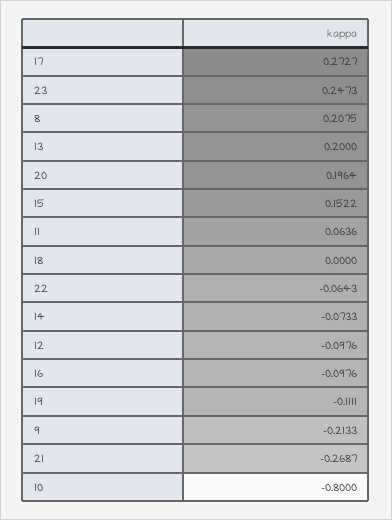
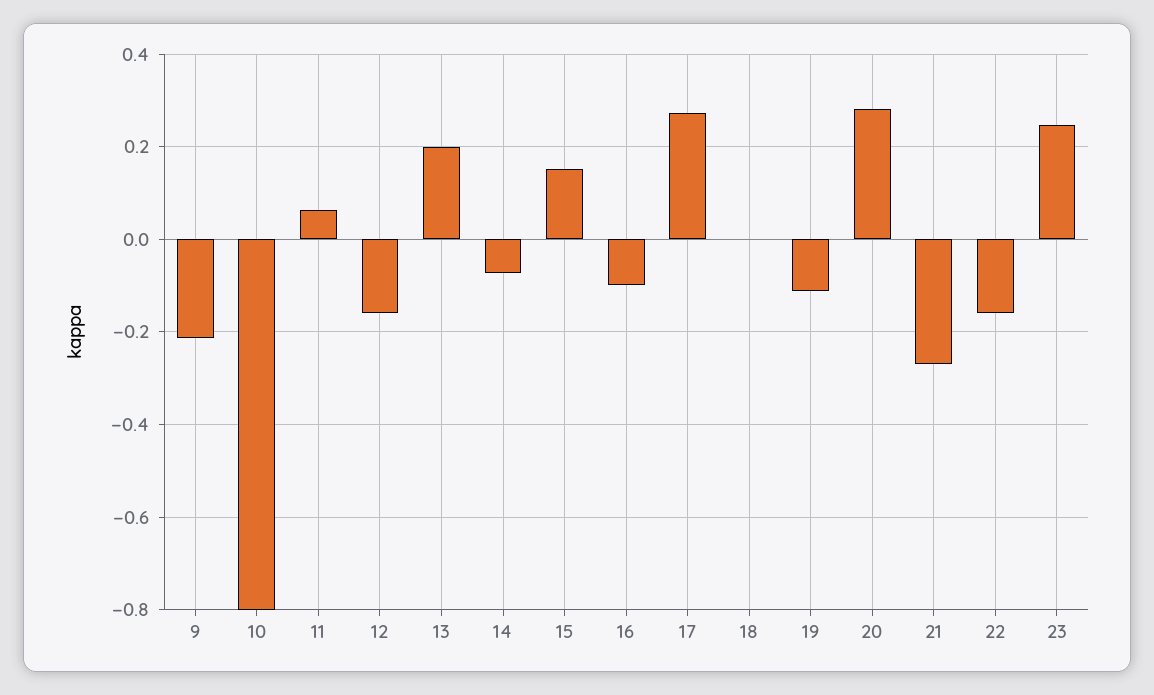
8: 0.2075 -> none
20: 0.1964 -> 0.28
22: -0.0643 -> -0.16
12: -0.0976 -> -0.16

